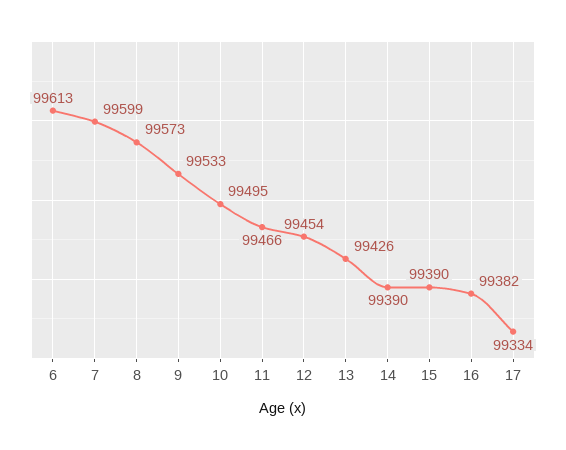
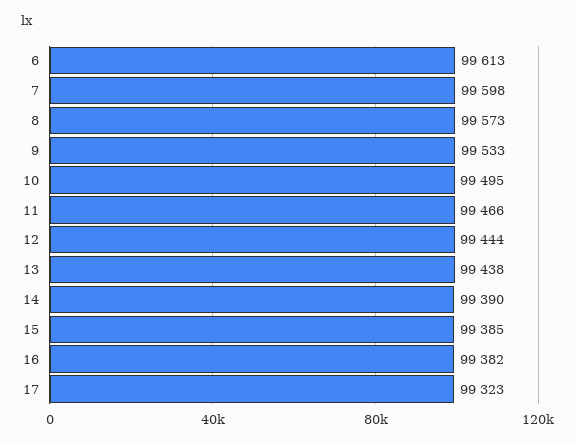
7: 99599 -> 99598
12: 99454 -> 99444
13: 99426 -> 99438
15: 99390 -> 99385
17: 99334 -> 99323

